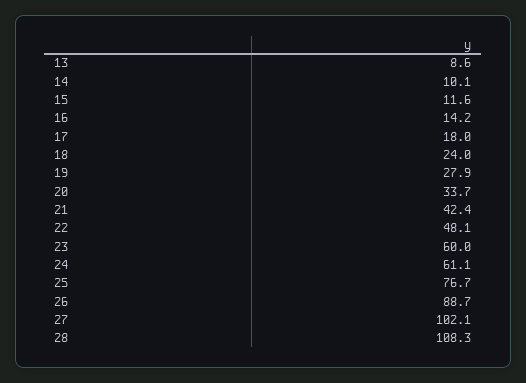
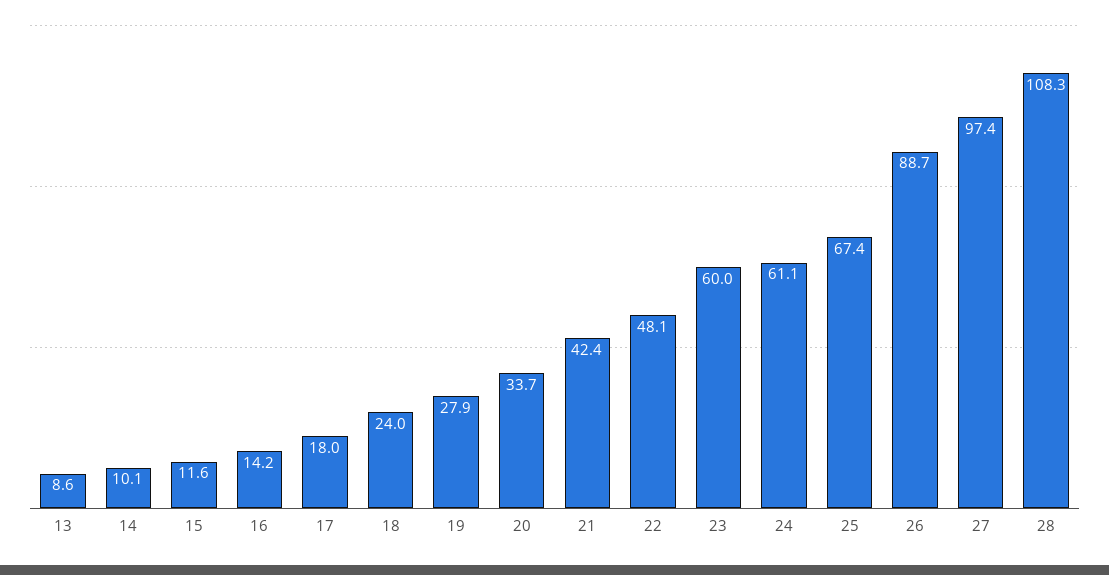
25: 76.7 -> 67.4
27: 102.1 -> 97.4

